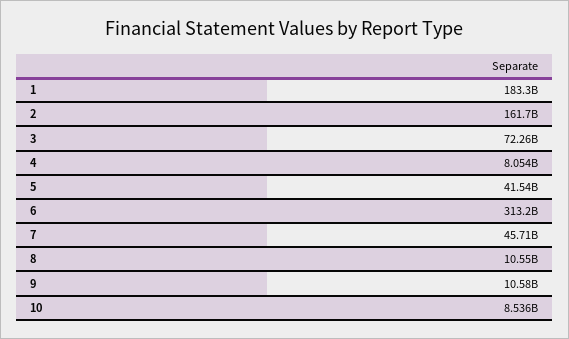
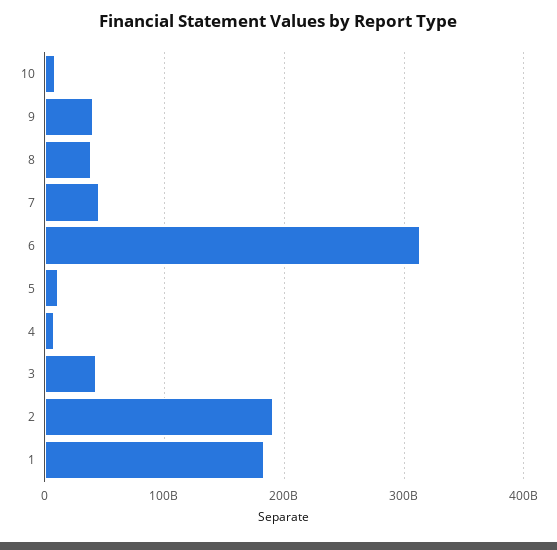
2: 161700000000 -> 190000000000
3: 72260000000 -> 40000000000
5: 41540000000 -> 10000000000
8: 10550000000 -> 40000000000
9: 10580000000 -> 40000000000

